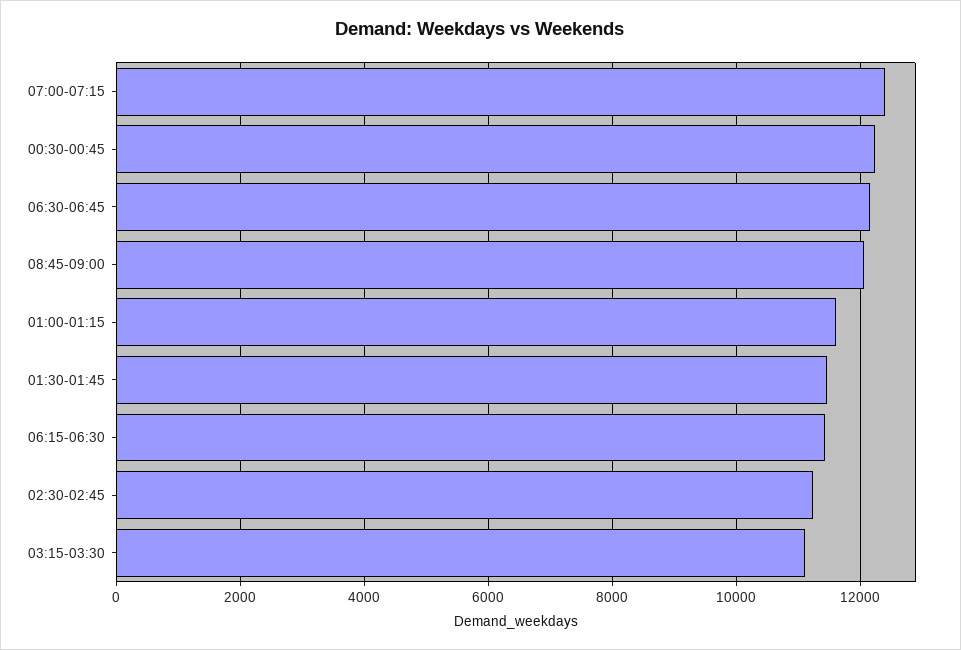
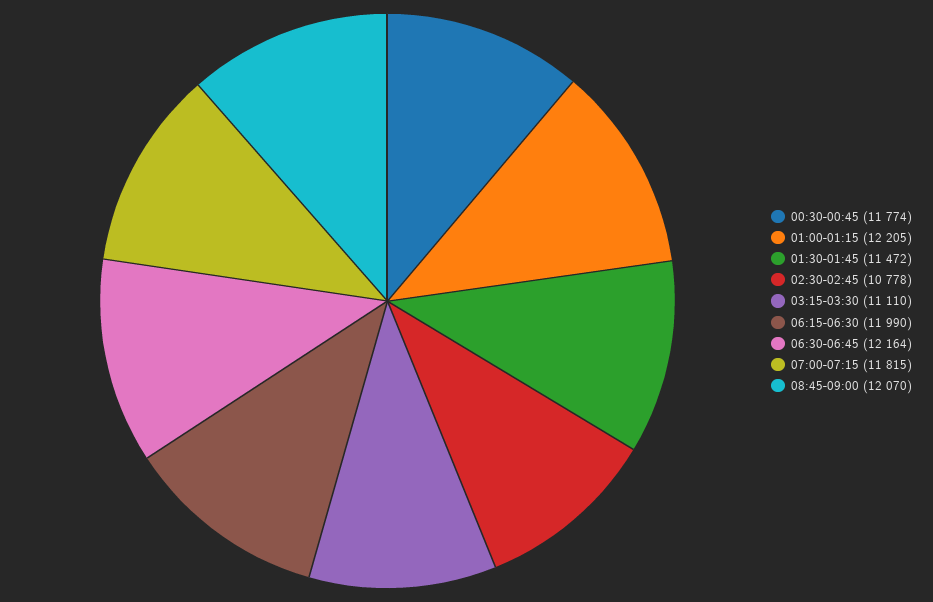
07:00-07:15: 12400 -> 11815
00:30-00:45: 12200 -> 11774
01:00-01:15: 11600 -> 12205
06:15-06:30: 11400 -> 11990
02:30-02:45: 11200 -> 10778

